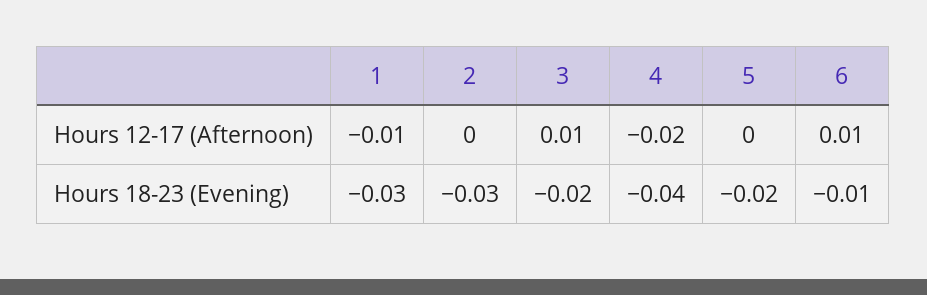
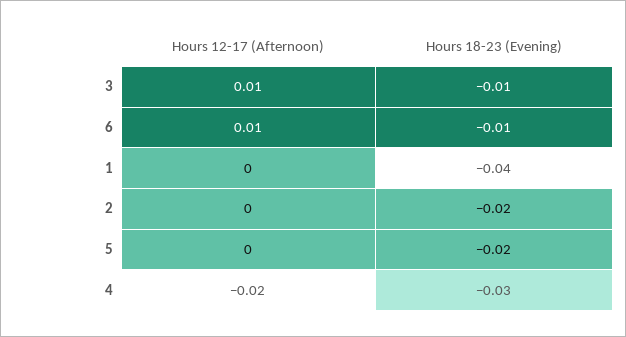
1, Hours 12-17 (Afternoon): -0.01 -> 0
1, Hours 18-23 (Evening): -0.03 -> -0.04
2, Hours 18-23 (Evening): -0.03 -> -0.02
3, Hours 18-23 (Evening): -0.02 -> -0.01
4, Hours 18-23 (Evening): -0.04 -> -0.03

